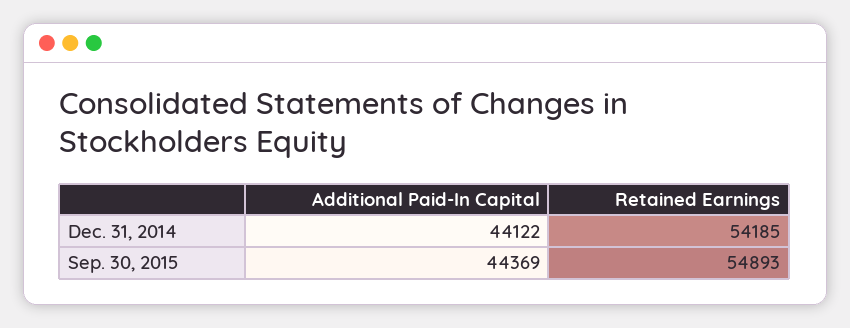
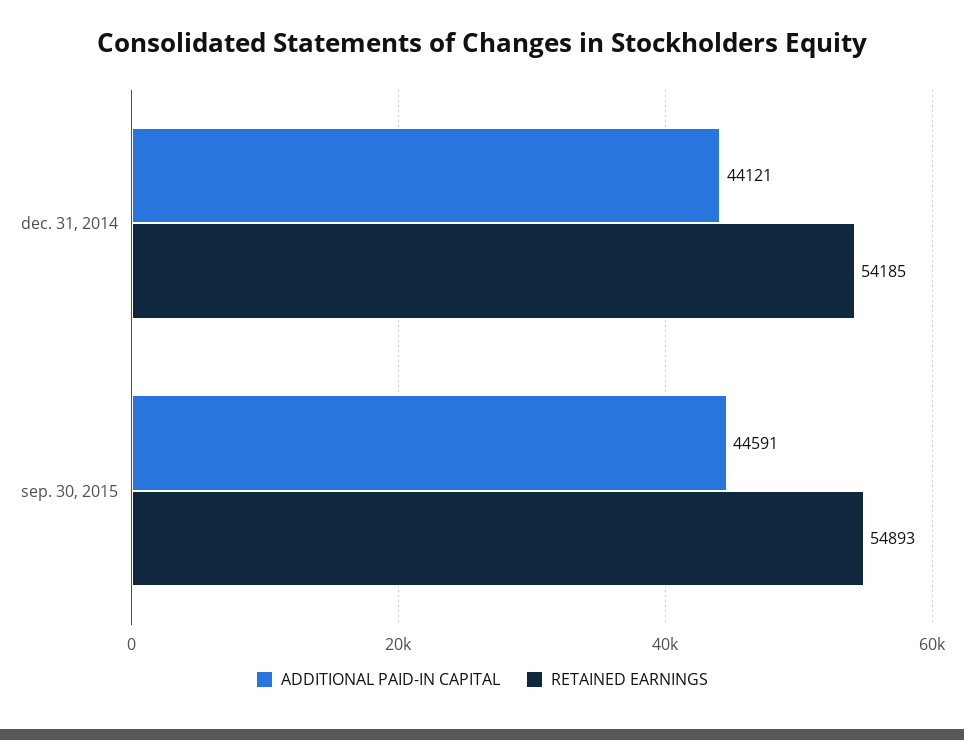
Additional Paid-In Capital, Dec. 31, 2014: 44122 -> 44121
Additional Paid-In Capital, Sep. 30, 2015: 44369 -> 44591

